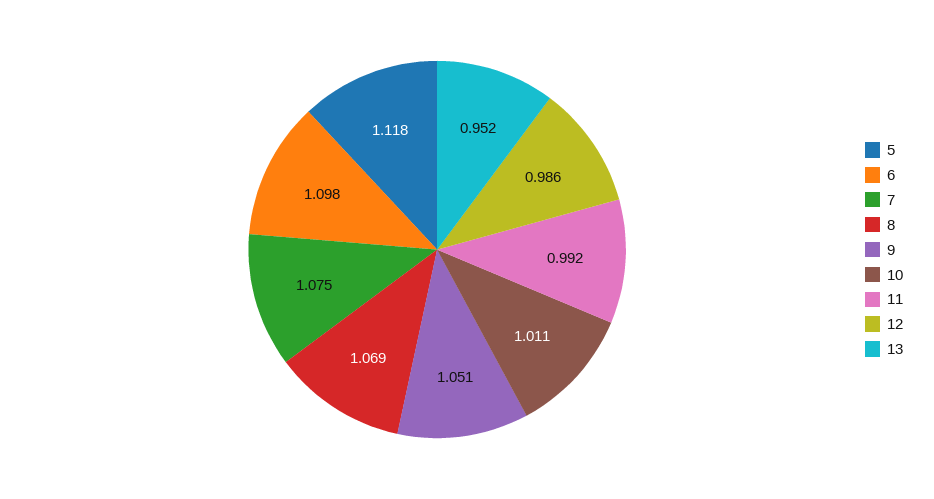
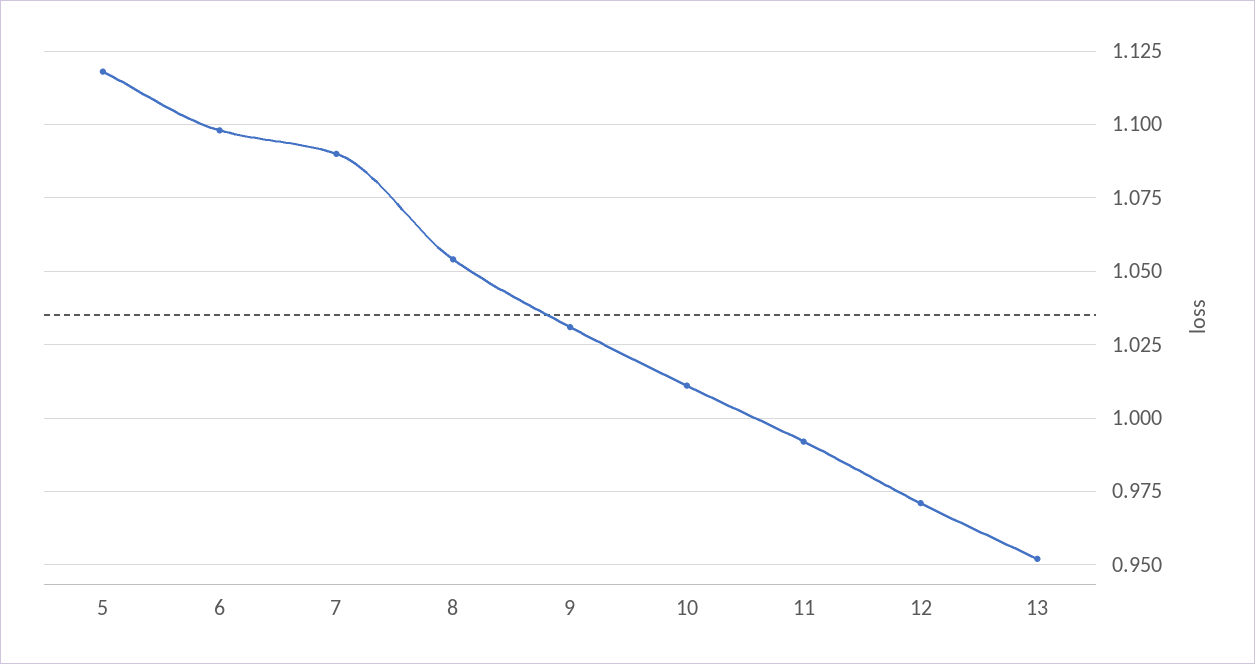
7: 1.075 -> 1.09
8: 1.069 -> 1.055
9: 1.051 -> 1.03
12: 0.986 -> 0.97

